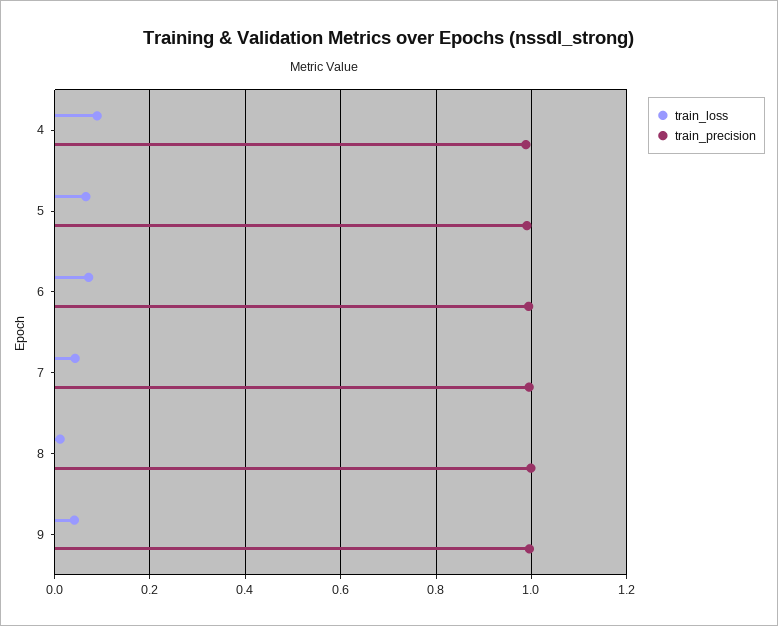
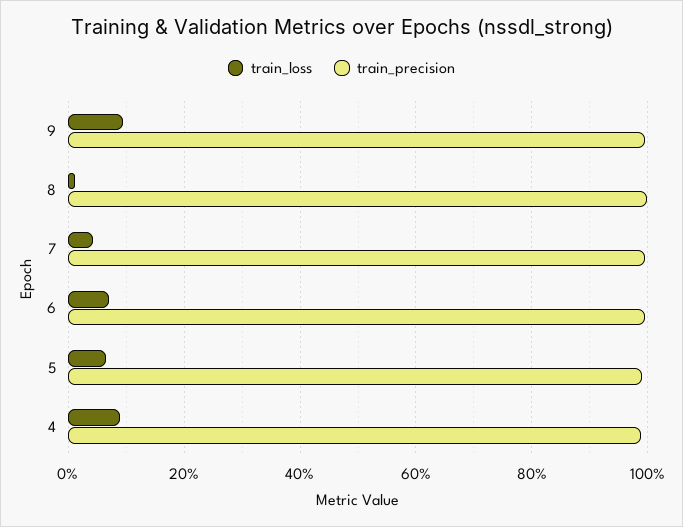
train_loss, 9: 0.04 -> 0.1

